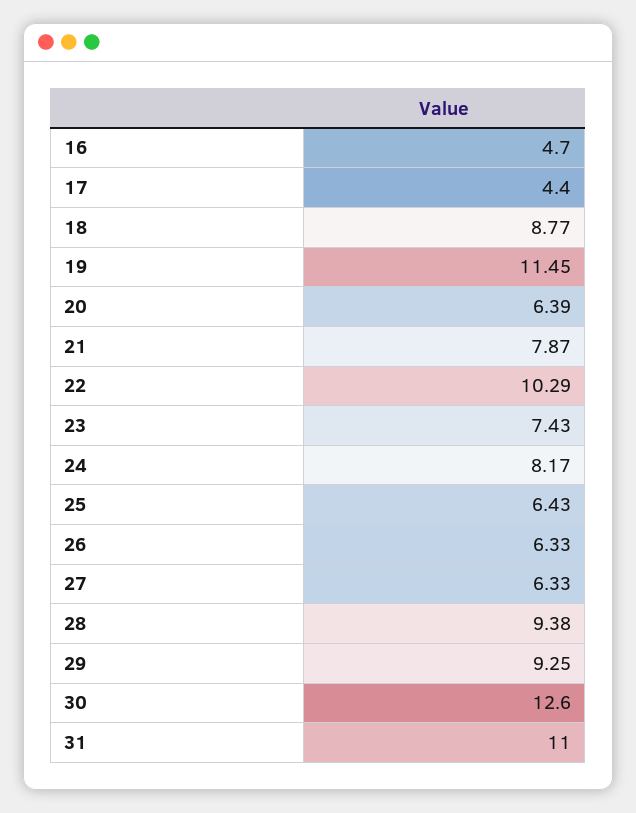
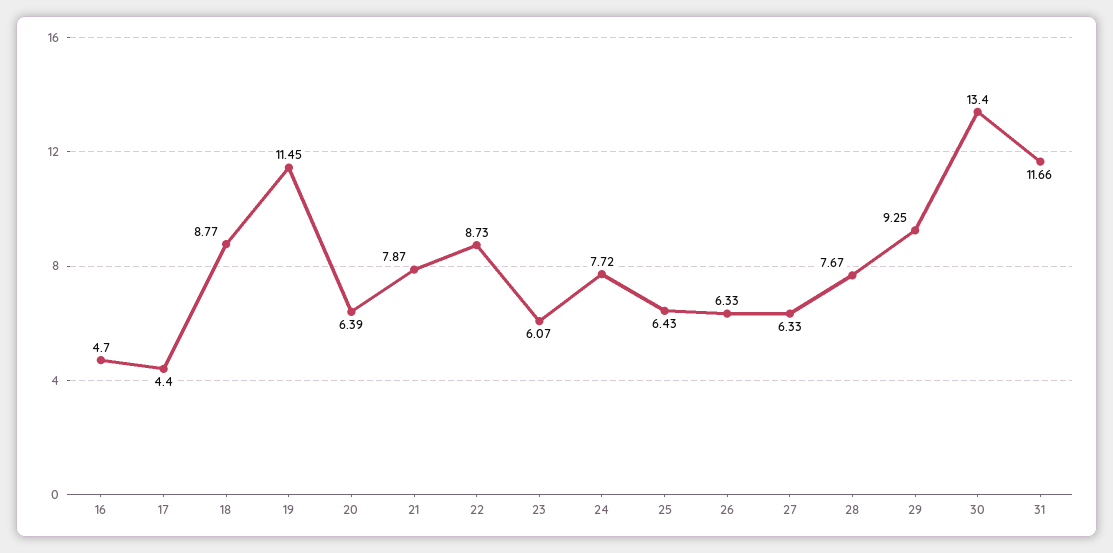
22: 10.29 -> 8.73
23: 7.43 -> 6.07
24: 8.17 -> 7.72
28: 9.38 -> 7.67
30: 12.6 -> 13.4
31: 11 -> 11.66

